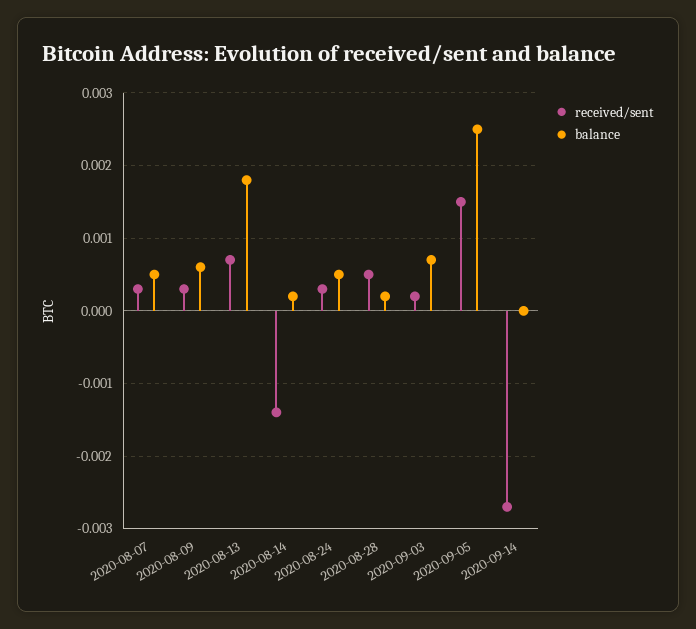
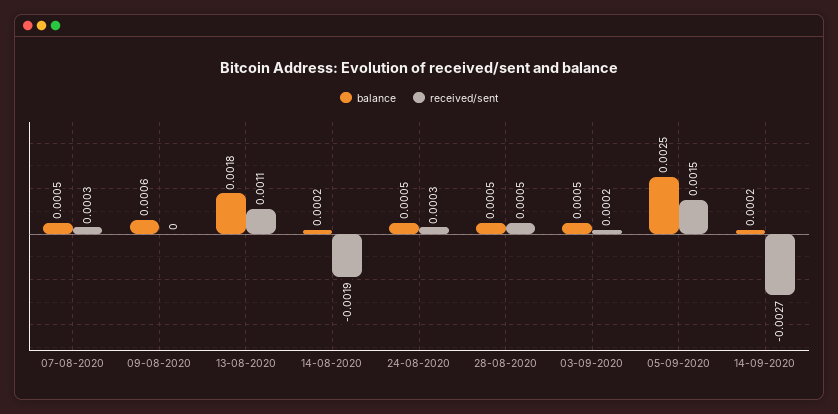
received/sent, 2020-08-09: 0.0003 -> 0
received/sent, 2020-08-13: 0.0007 -> 0.0011
received/sent, 2020-08-14: -0.0014 -> -0.0019
balance, 2020-08-28: 0.0002 -> 0.0005
balance, 2020-09-03: 0.0007 -> 0.0005
balance, 2020-09-14: 0 -> 0.0002

